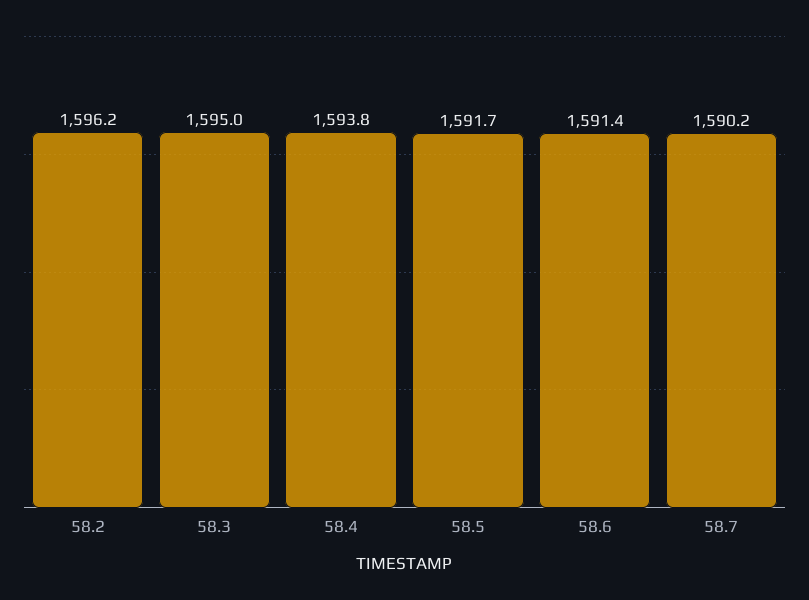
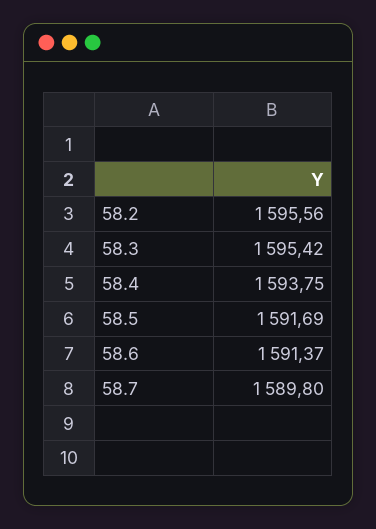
58.2: 1596.2 -> 1595.56
58.3: 1595 -> 1595.42
58.7: 1590.2 -> 1589.8

